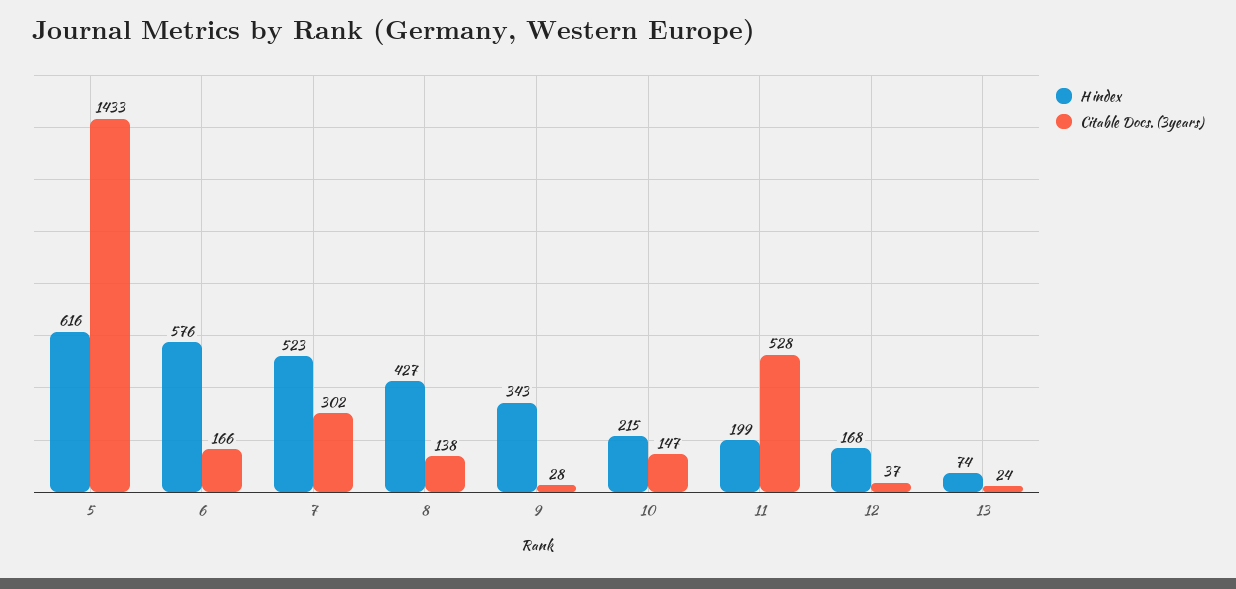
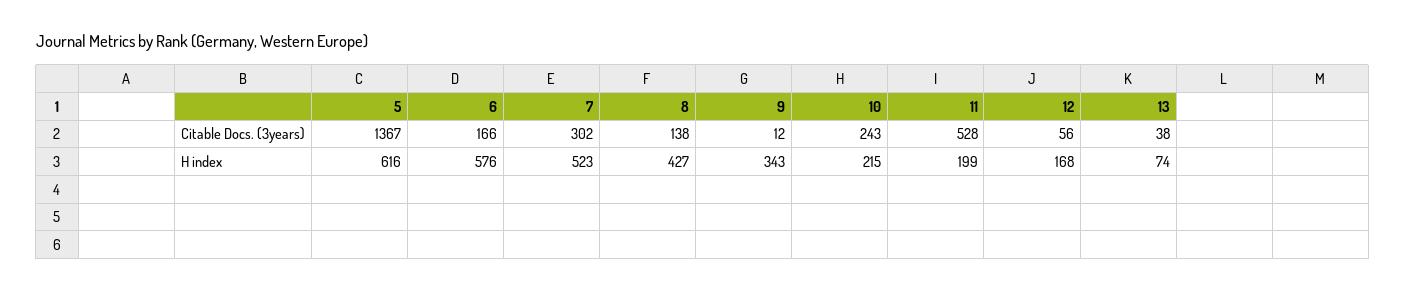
Citable Docs. (3years), 5: 1433 -> 1367
Citable Docs. (3years), 9: 28 -> 12
Citable Docs. (3years), 10: 147 -> 243
Citable Docs. (3years), 12: 37 -> 56
Citable Docs. (3years), 13: 24 -> 38

